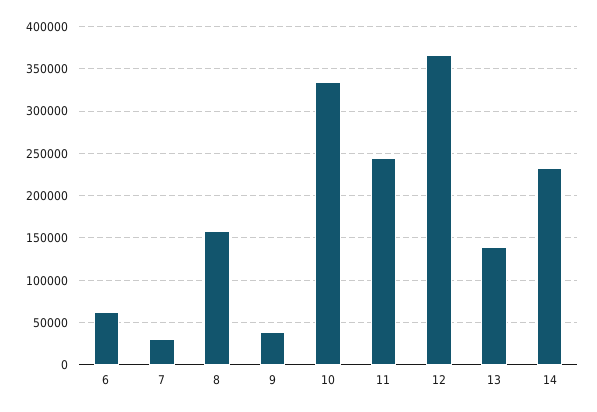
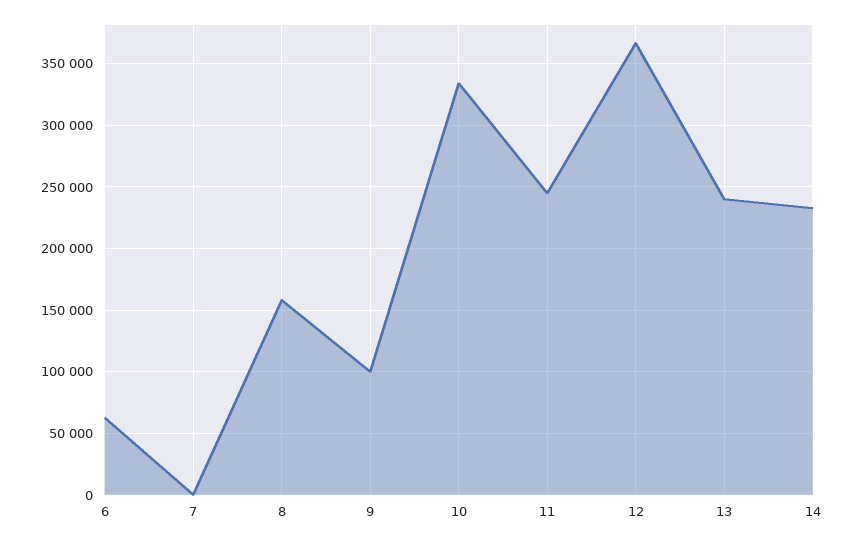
7: 30000 -> 0
9: 40000 -> 100000
13: 140000 -> 240000

